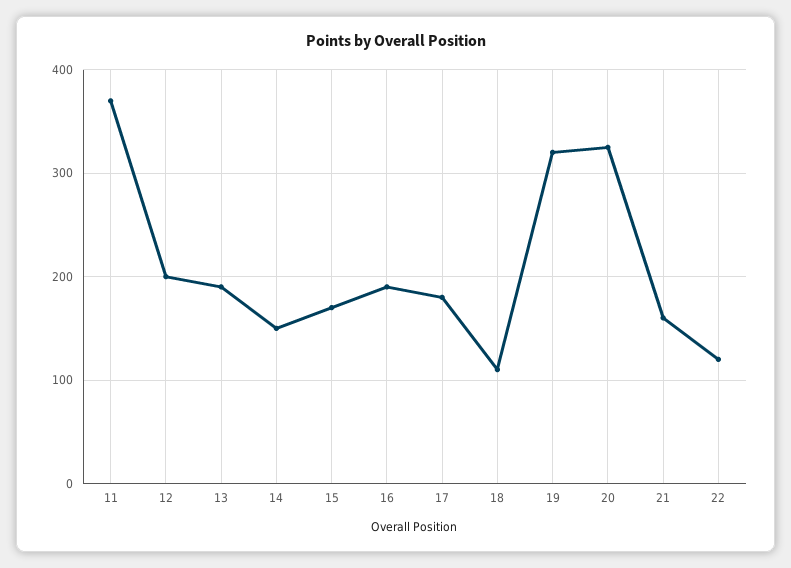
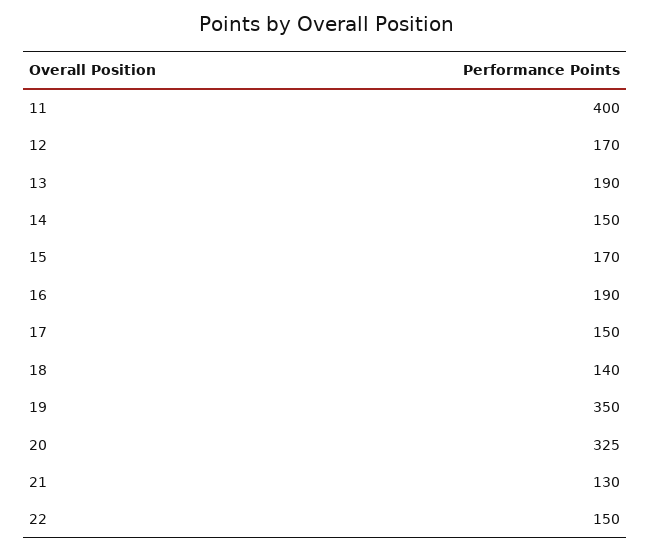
11: 370 -> 400
12: 200 -> 170
17: 180 -> 150
18: 110 -> 140
19: 320 -> 350
21: 160 -> 130
22: 120 -> 150

